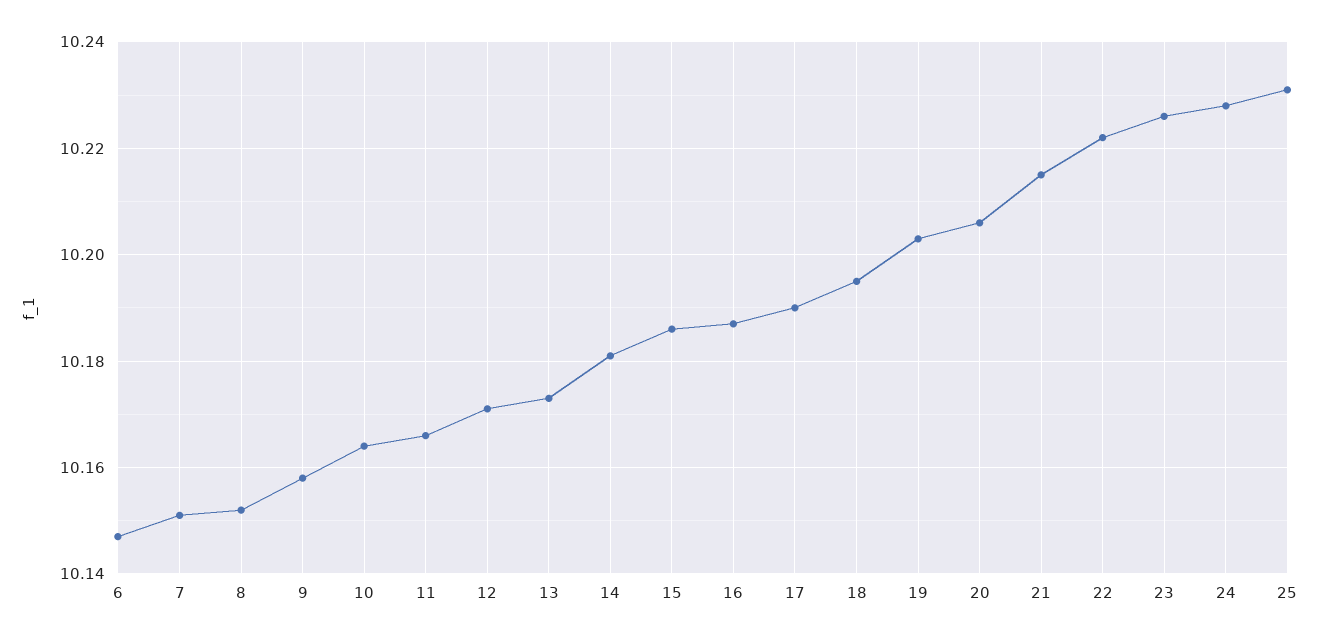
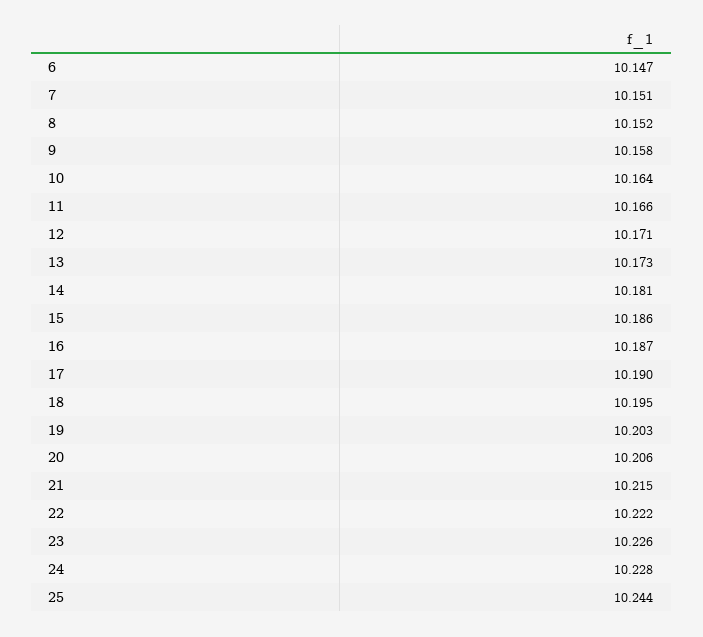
25: 10.23 -> 10.244

